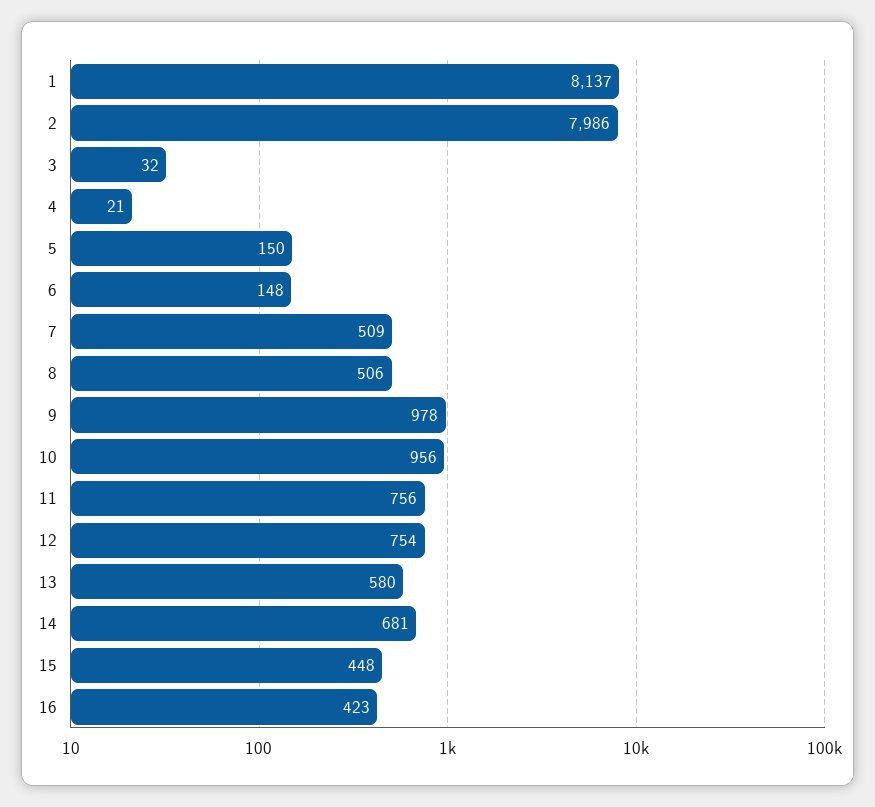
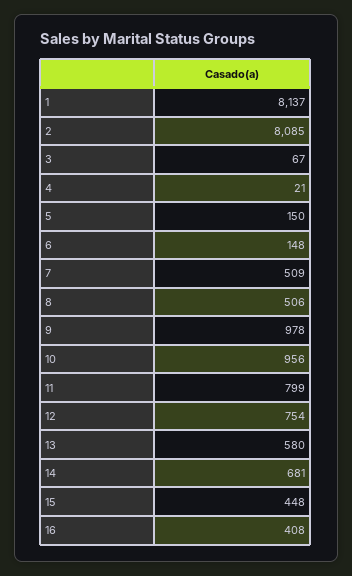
2: 7986 -> 8085
3: 32 -> 67
11: 756 -> 799
16: 423 -> 408

